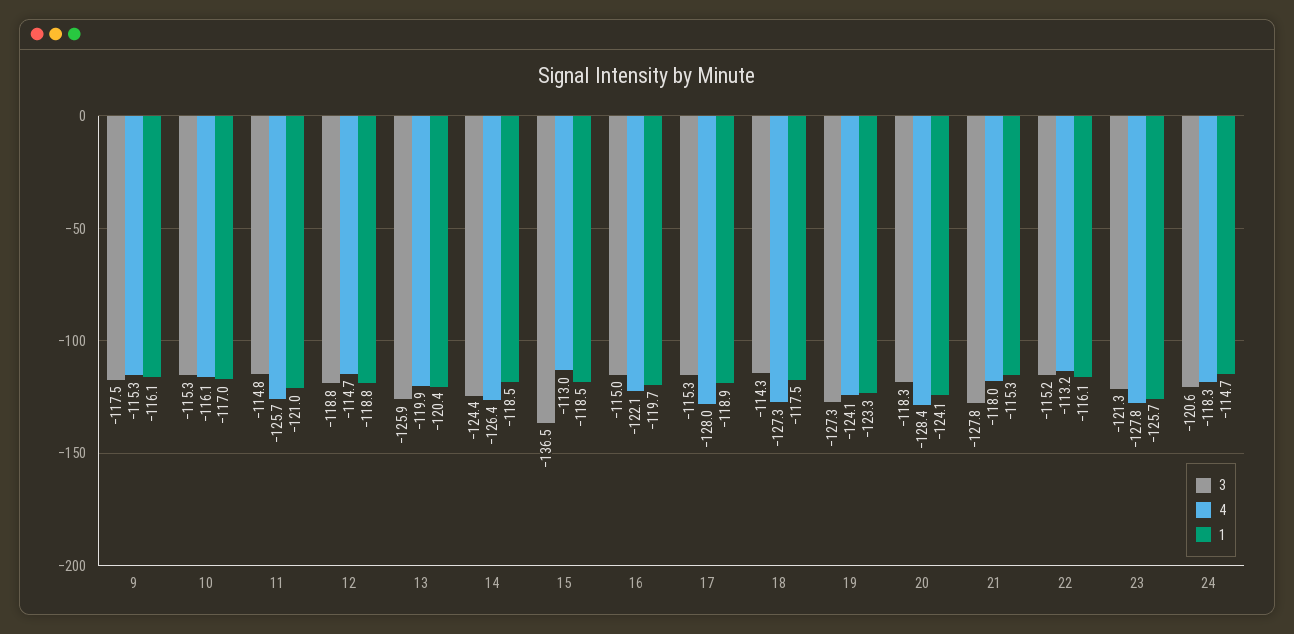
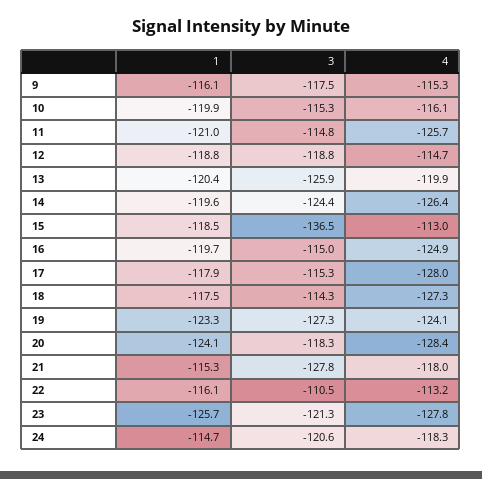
1, 10: -117 -> -119.9
1, 14: -118.5 -> -119.6
4, 16: -122.1 -> -124.9
1, 17: -118.9 -> -117.9
3, 22: -115.2 -> -110.5

